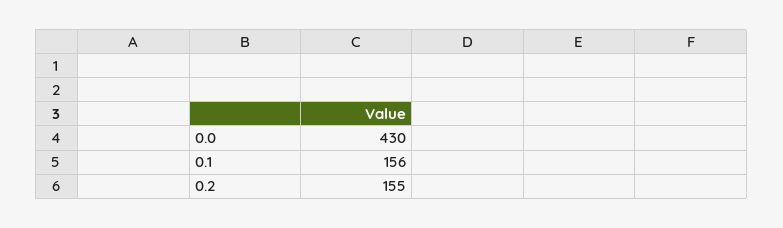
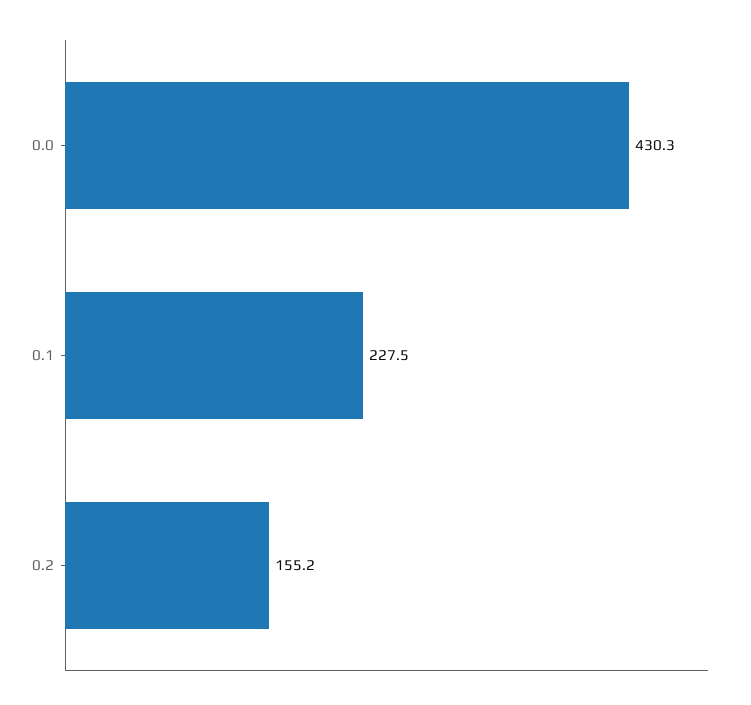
0.1: 156 -> 227.5

